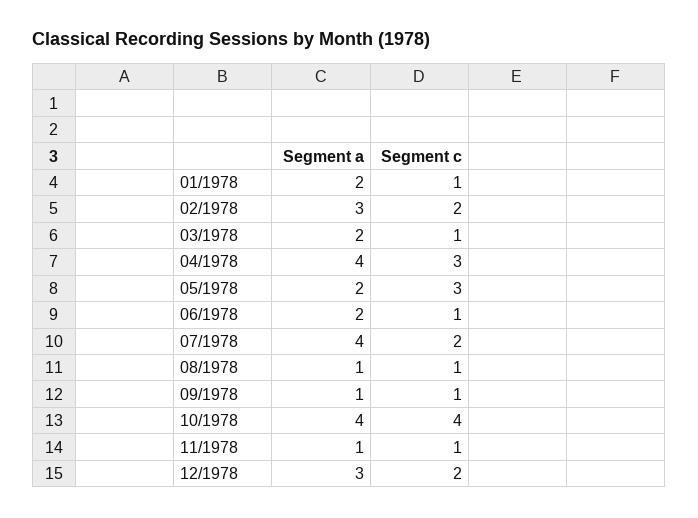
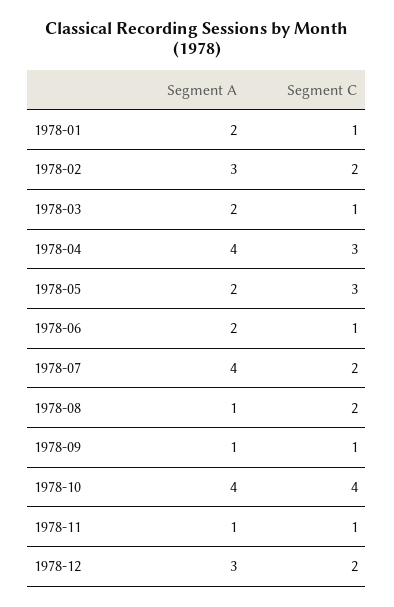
Segment c, 08/1978: 1 -> 2

